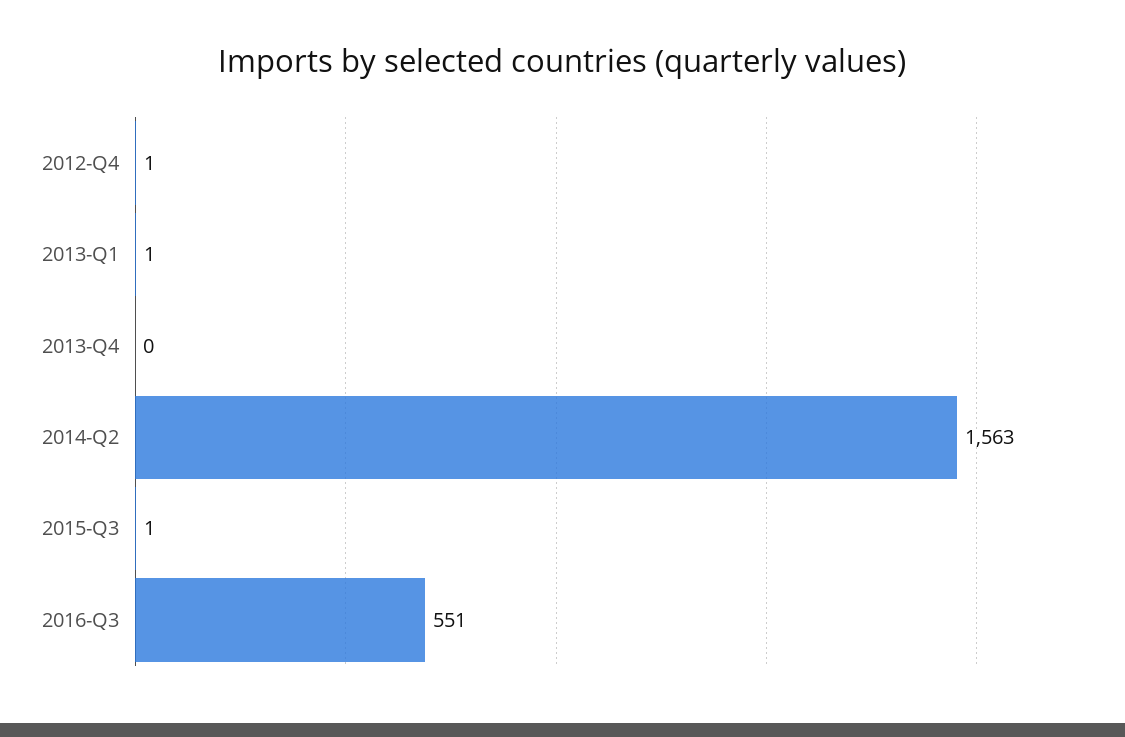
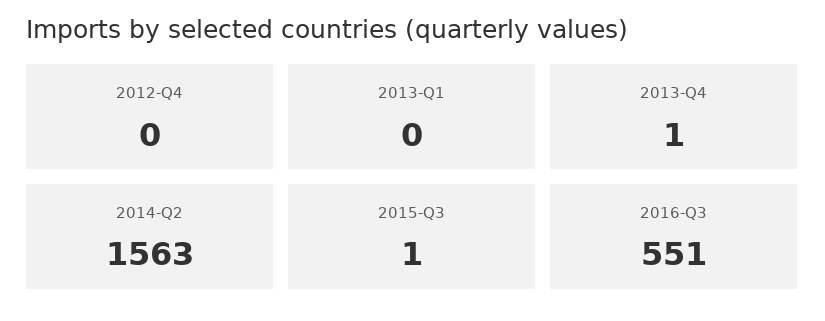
2012-Q4: 1 -> 0
2013-Q1: 1 -> 0
2013-Q4: 0 -> 1

